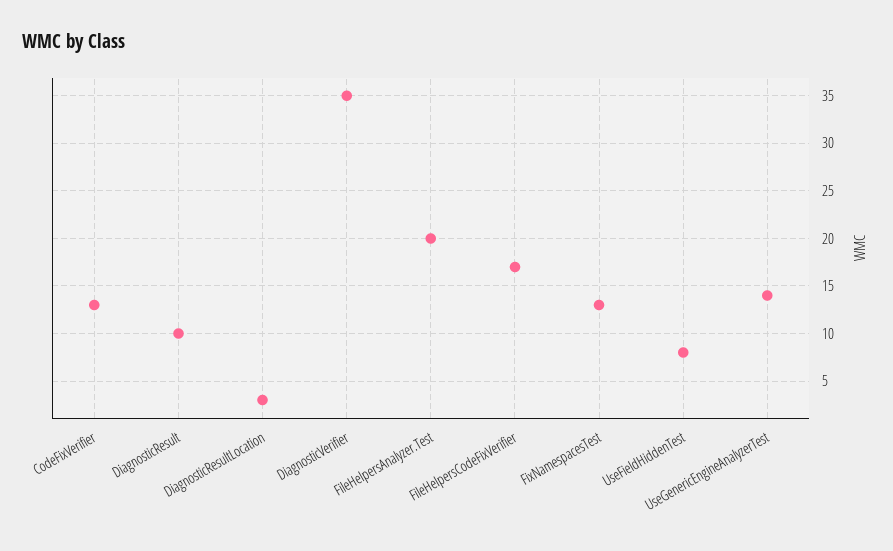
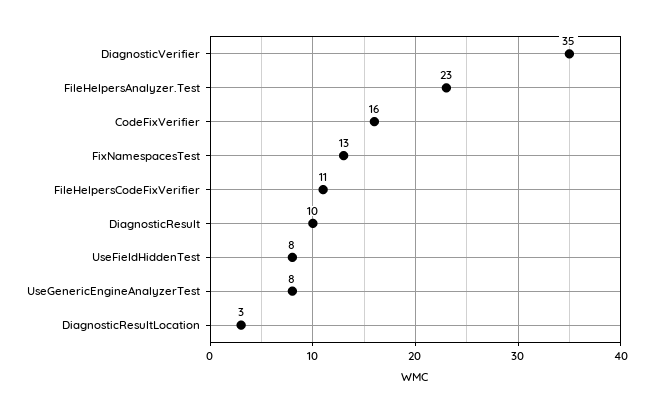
CodeFixVerifier: 13 -> 16
FileHelpersAnalyzer.Test: 20 -> 23
FileHelpersCodeFixVerifier: 17 -> 11
UseGenericEngineAnalyzerTest: 14 -> 8

